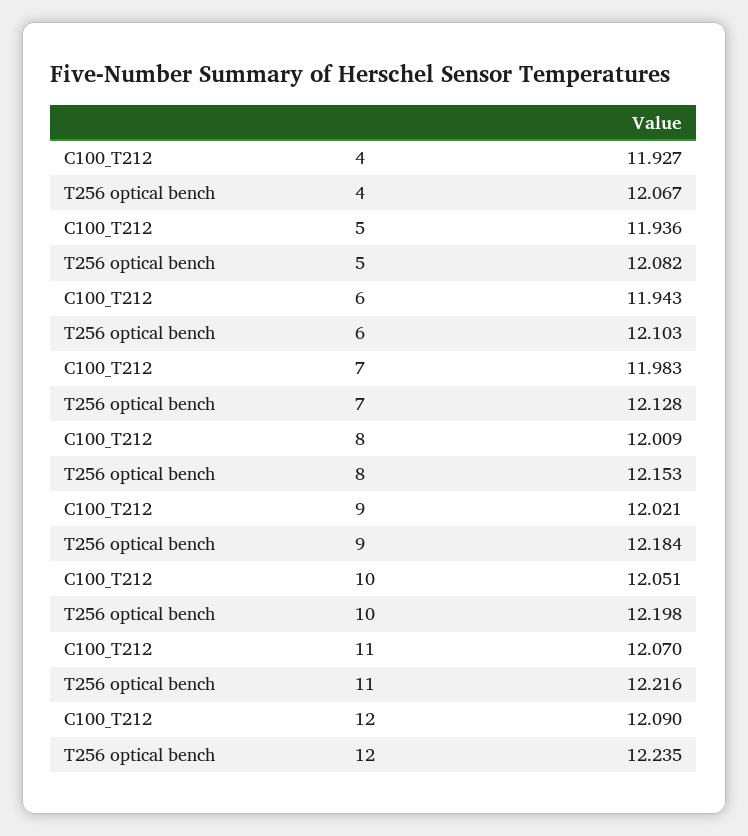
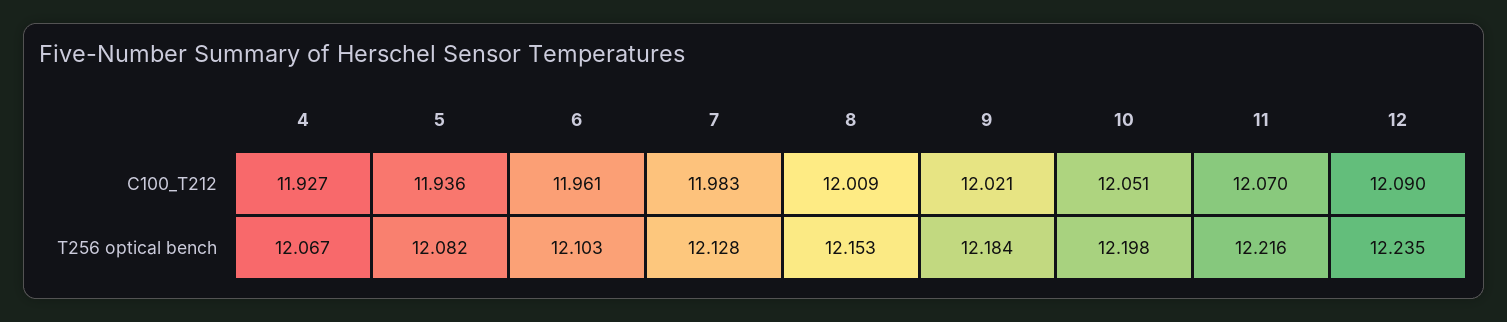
C100_T212, 6: 11.943 -> 11.961

